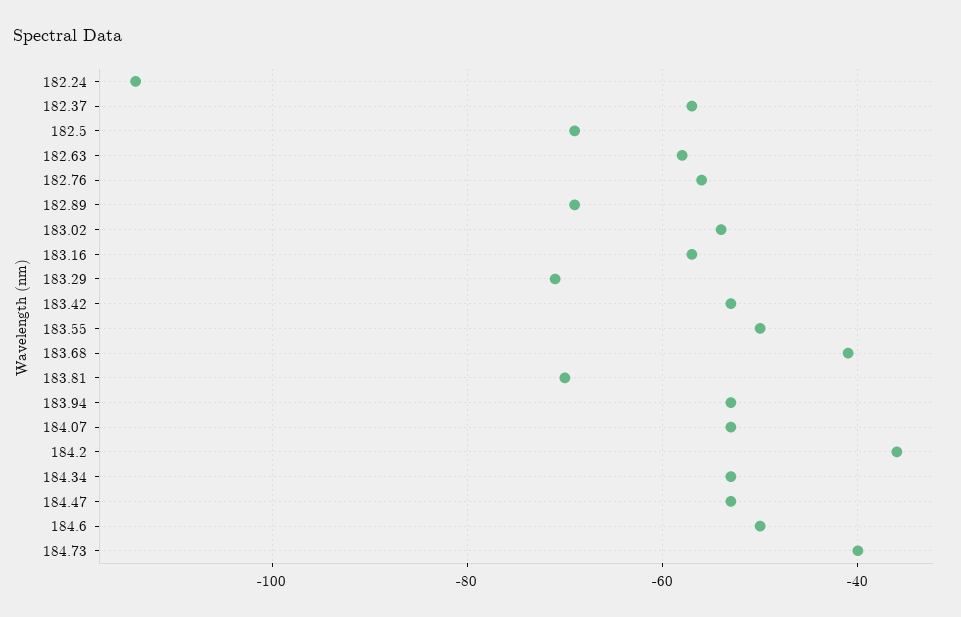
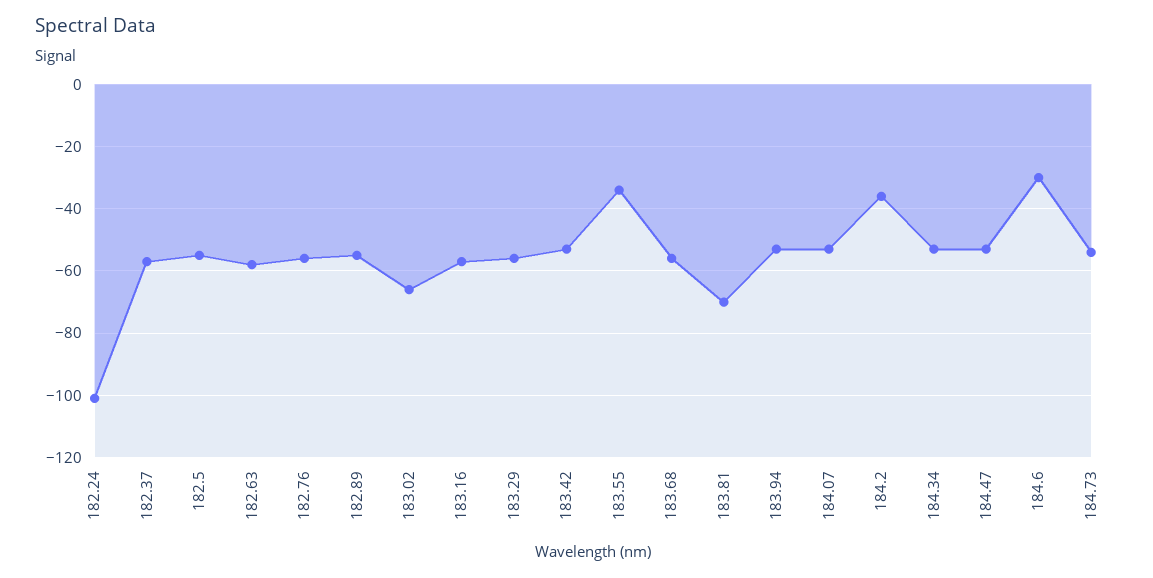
182.24: -115 -> -100
182.5: -70 -> -55
182.89: -70 -> -55
183.02: -55 -> -65
183.29: -70 -> -55
183.55: -50 -> -35
183.68: -40 -> -55
184.6: -50 -> -30
184.73: -40 -> -55

